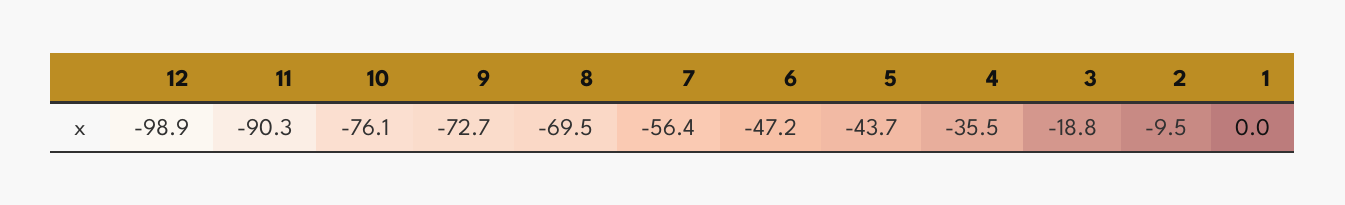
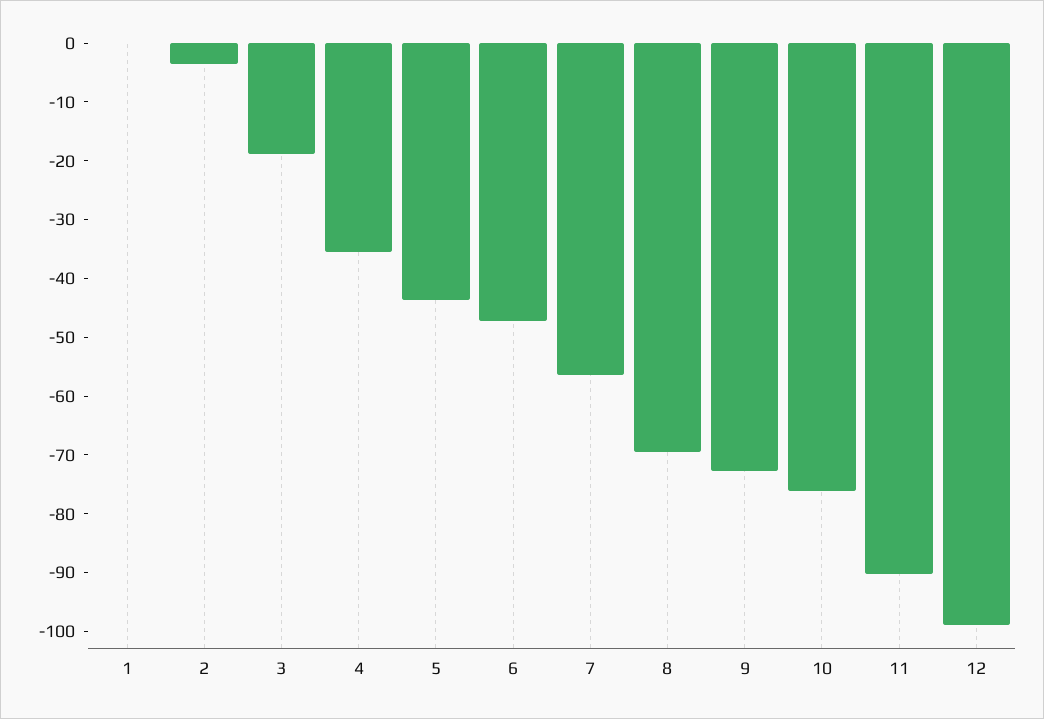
2: -9.5 -> -4

